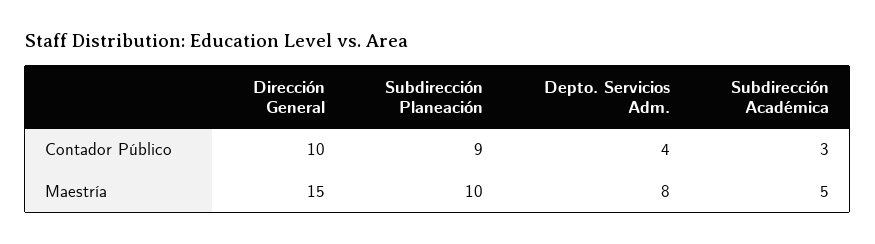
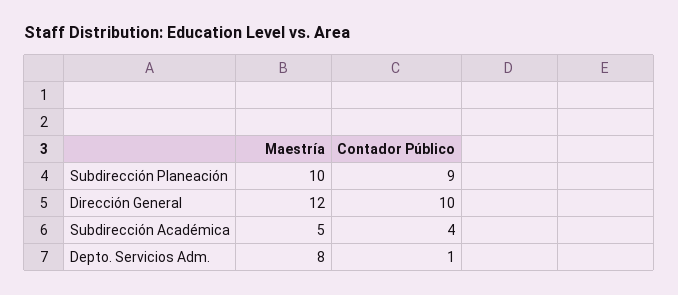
Depto. Servicios Adm., Contador Público: 4 -> 1
Subdirección Académica, Contador Público: 3 -> 4
Dirección General, Maestría: 15 -> 12

